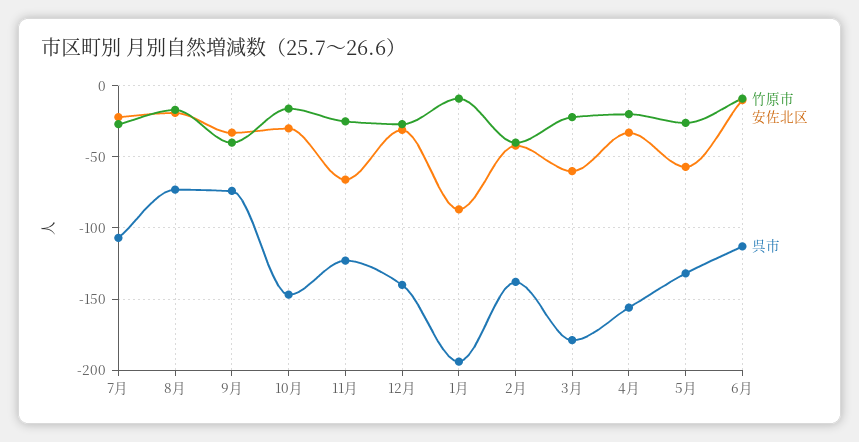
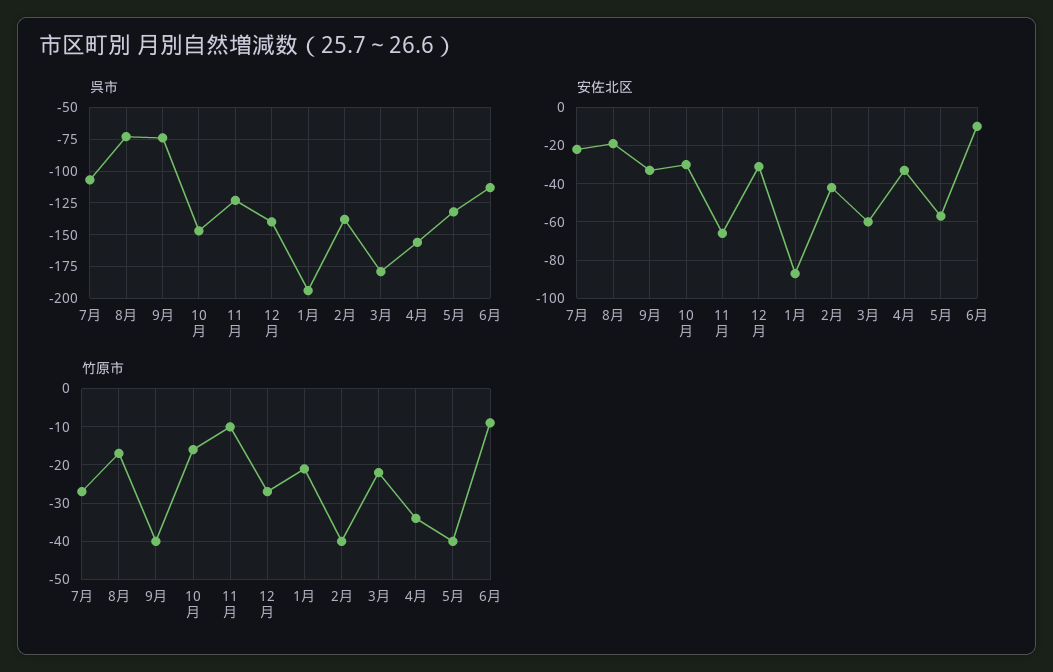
竹原市, 11月: -25 -> -10
竹原市, 1月: -10 -> -20
竹原市, 4月: -20 -> -35
竹原市, 5月: -25 -> -40

